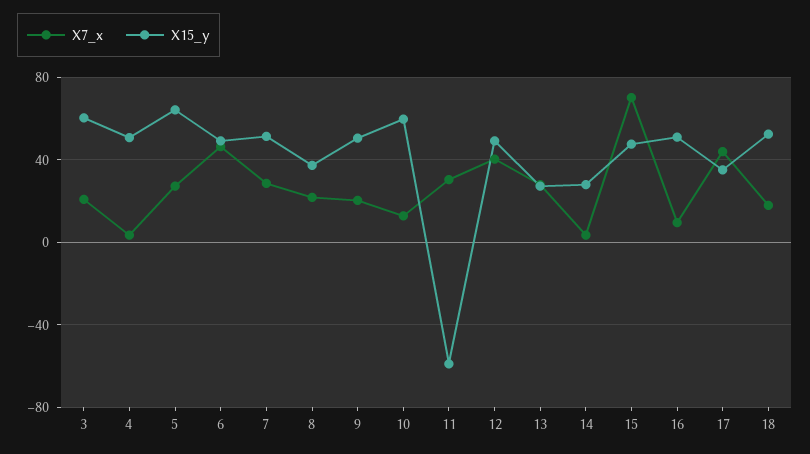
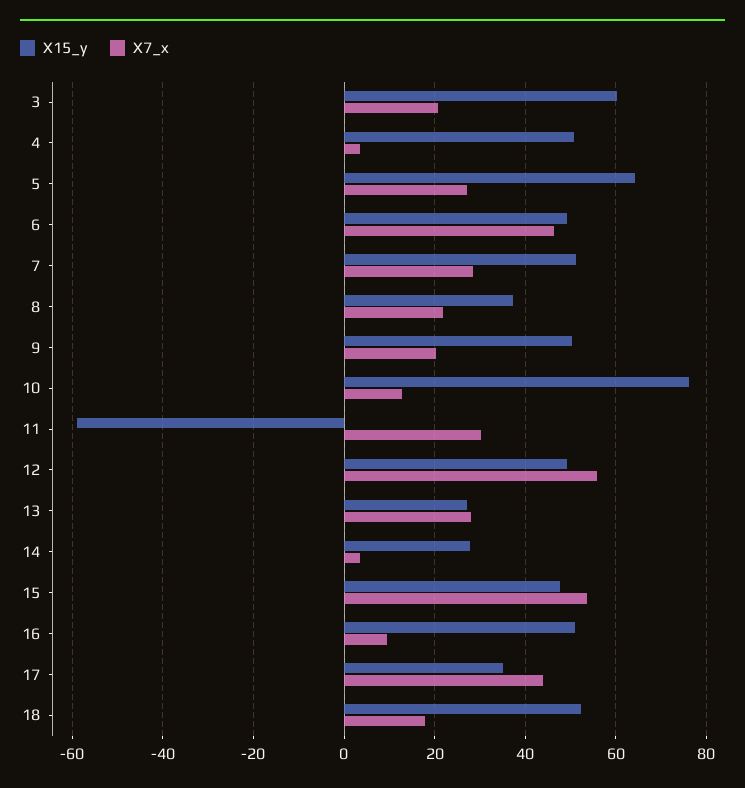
X15_y, 10: 60 -> 76
X7_x, 12: 40 -> 56
X7_x, 15: 70 -> 54

